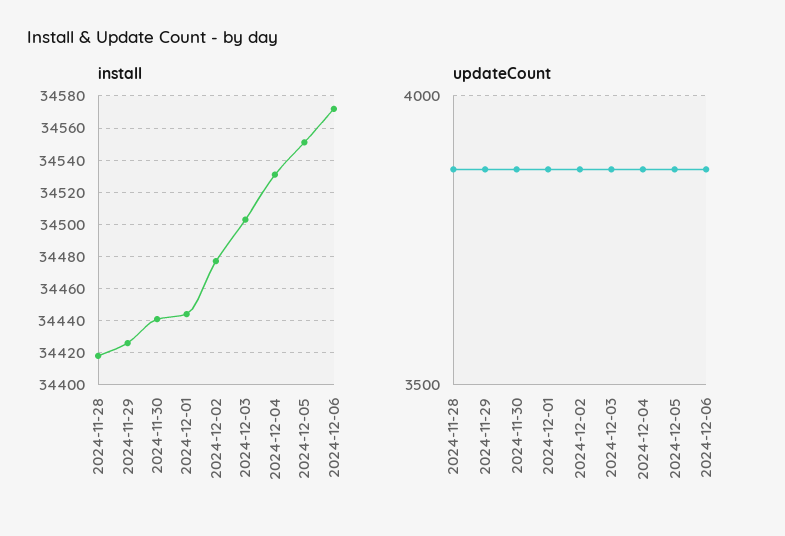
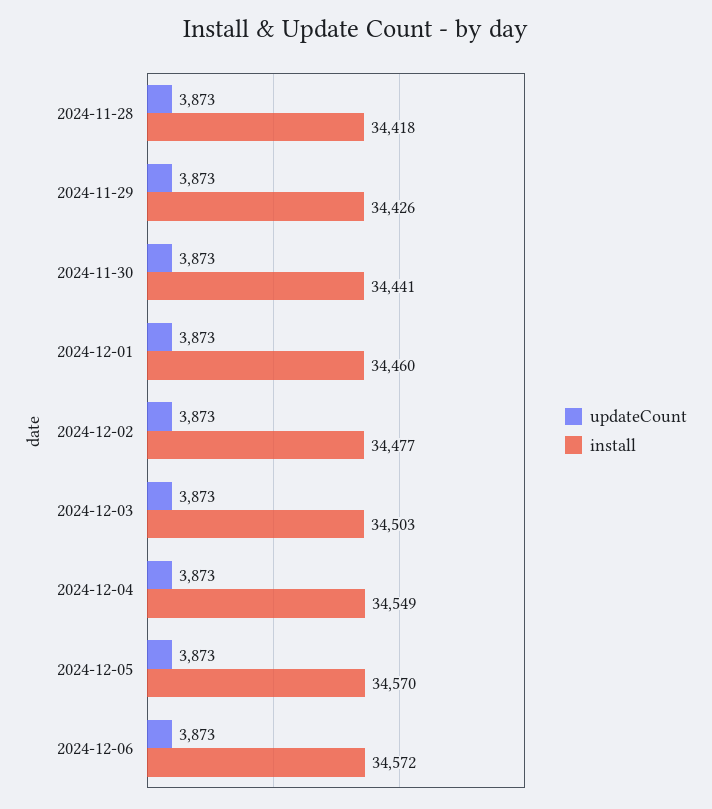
install, 2024-12-01: 34445 -> 34460
install, 2024-12-04: 34530 -> 34549
install, 2024-12-05: 34550 -> 34570

